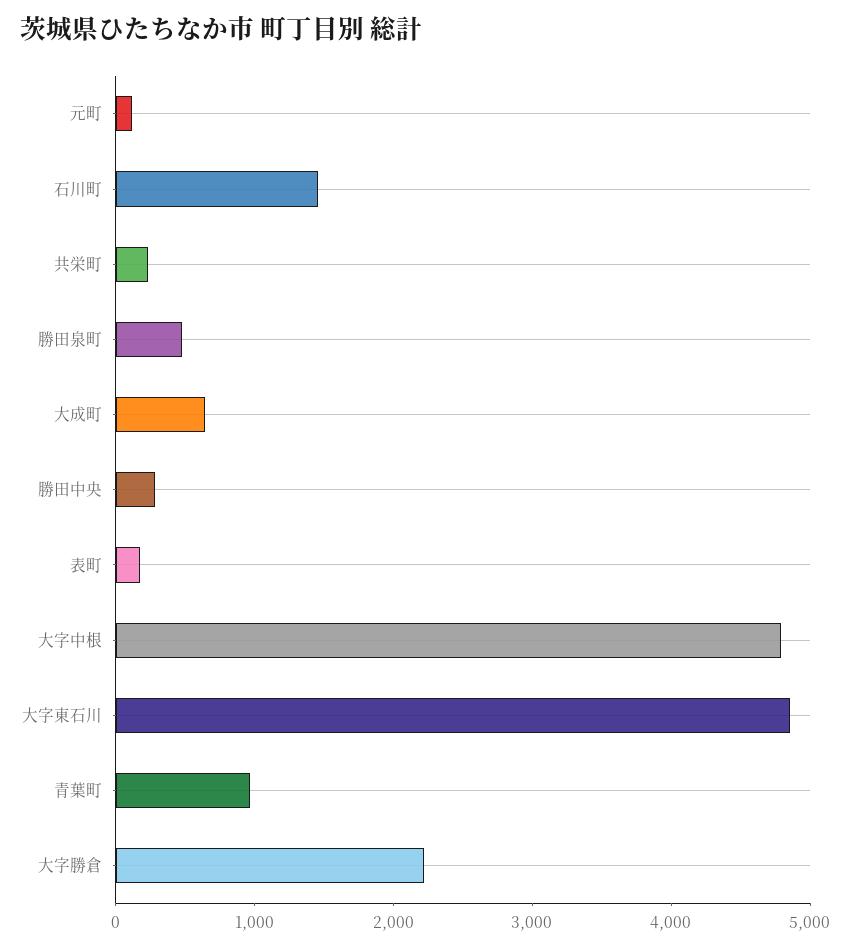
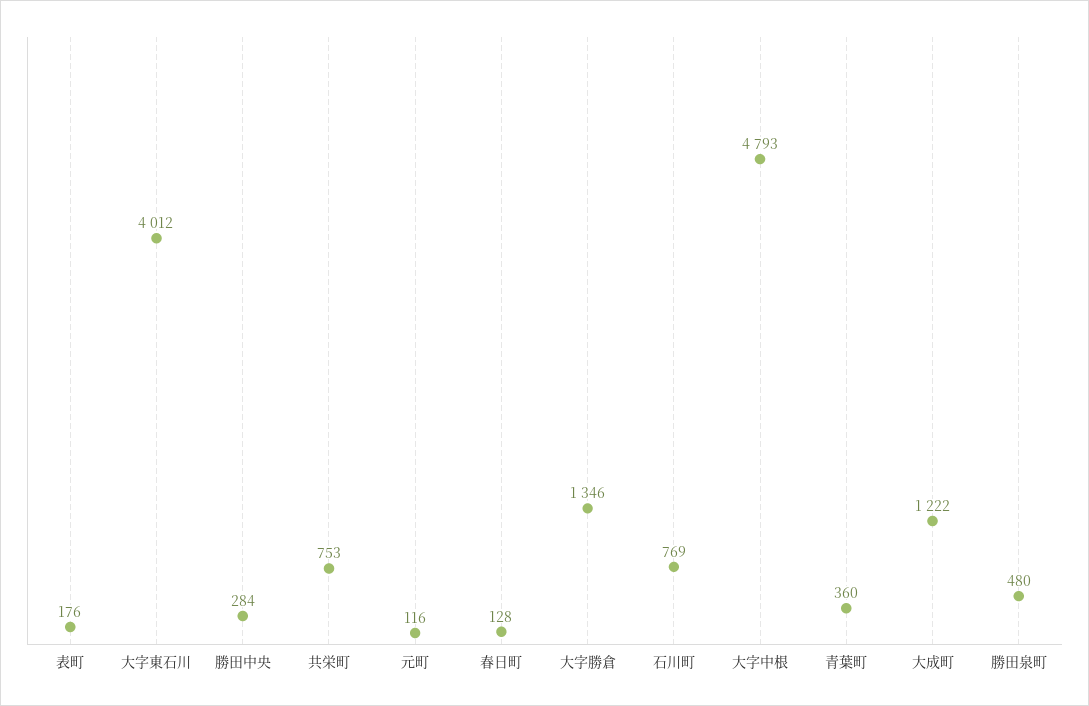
石川町: 1400 -> 769
共栄町: 200 -> 753
大成町: 600 -> 1222
大字東石川: 4800 -> 4012
青葉町: 1000 -> 360
大字勝倉: 2200 -> 1346
春日町: none -> 128

